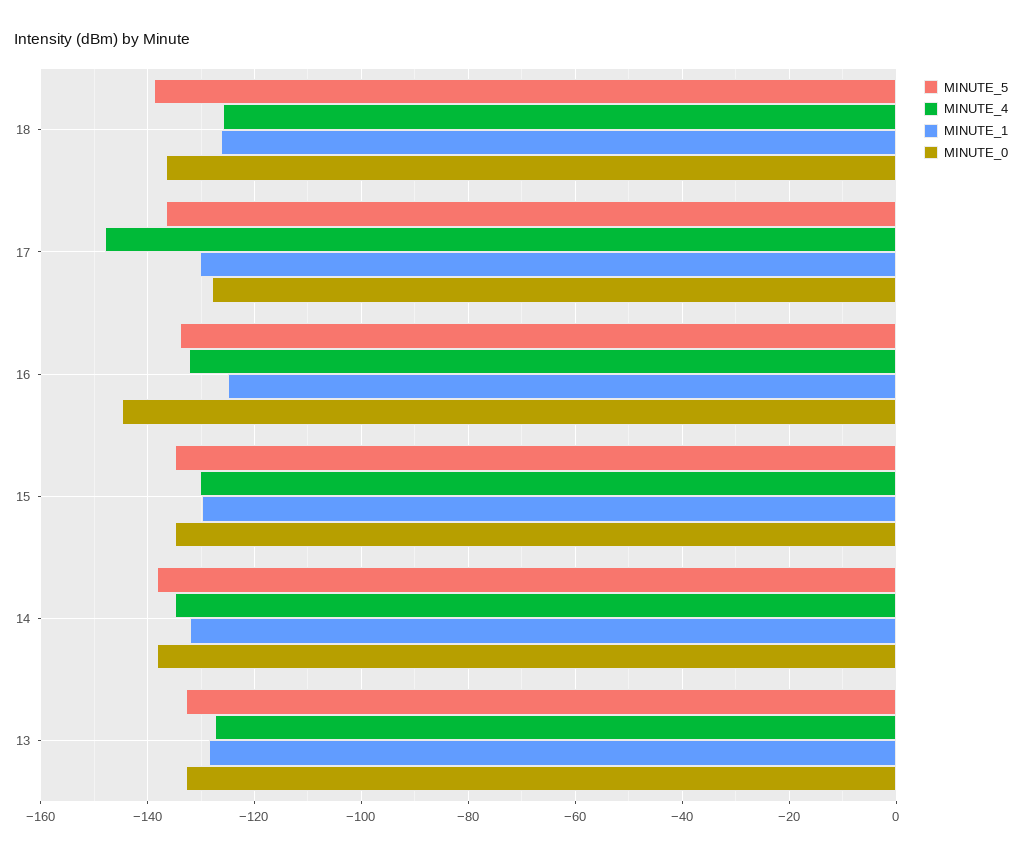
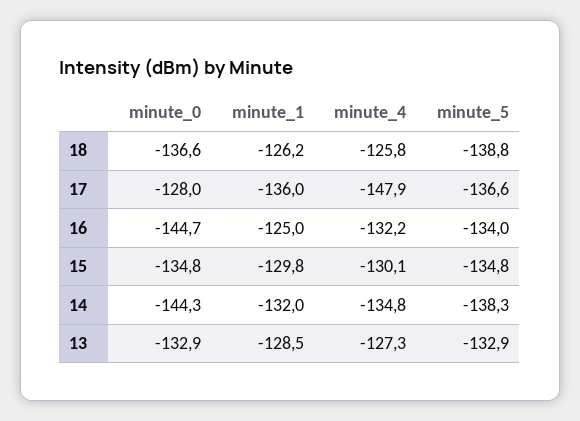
MINUTE_1, 17: -130 -> -136
MINUTE_0, 14: -138 -> -144.3

